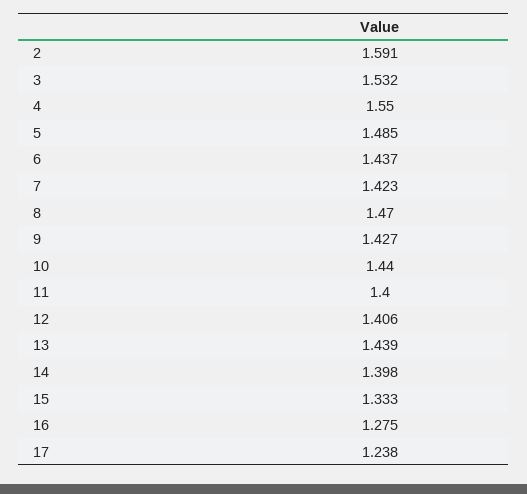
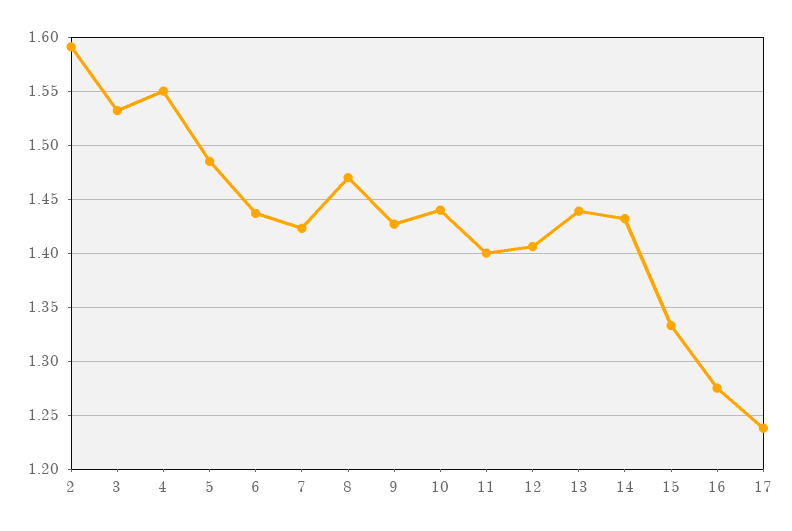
14: 1.398 -> 1.43

